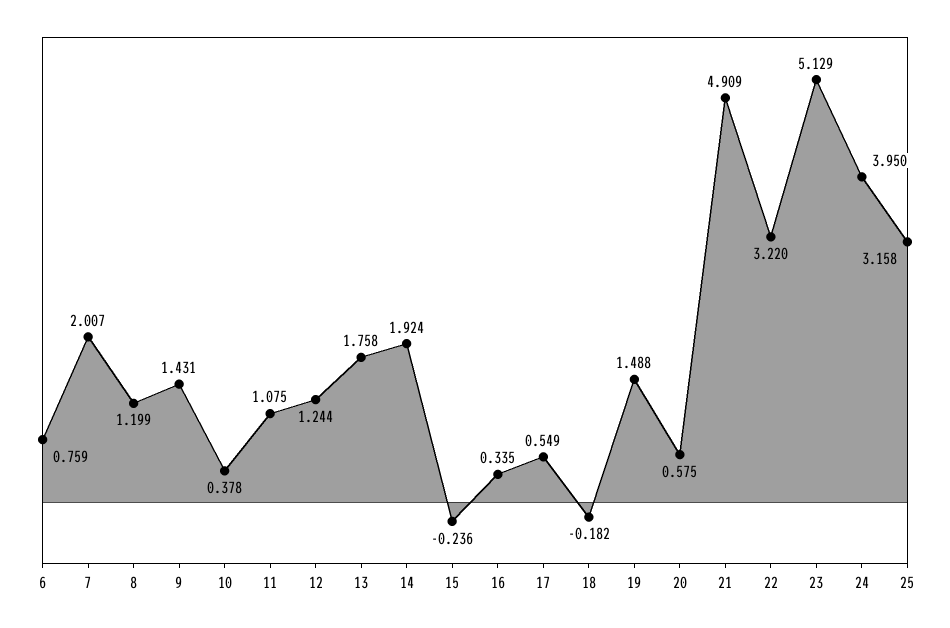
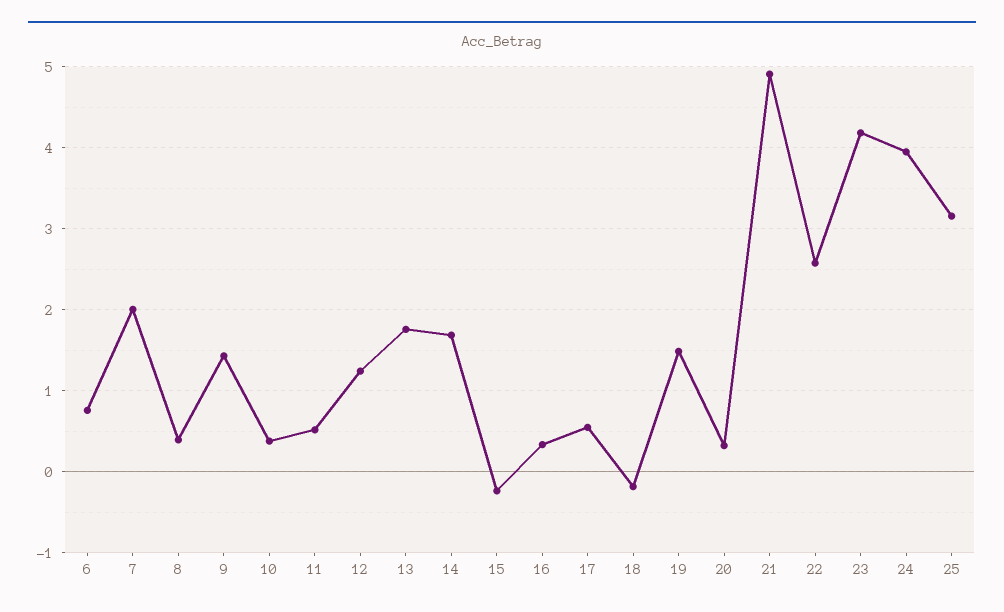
8: 1.199 -> 0.4
11: 1.075 -> 0.5
14: 1.924 -> 1.7
20: 0.575 -> 0.3
22: 3.22 -> 2.6
23: 5.129 -> 4.2

